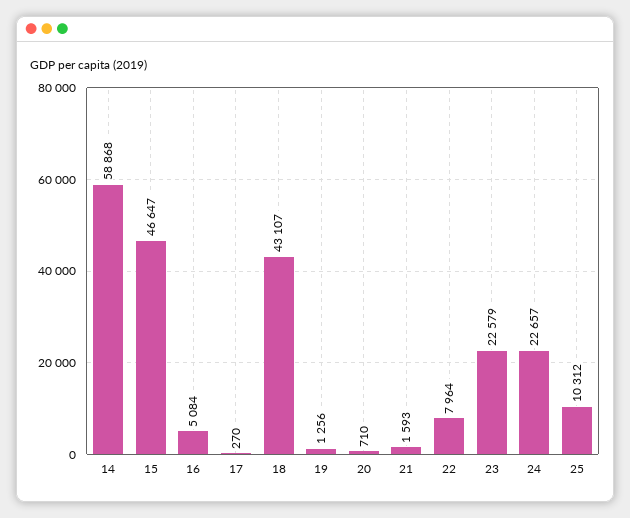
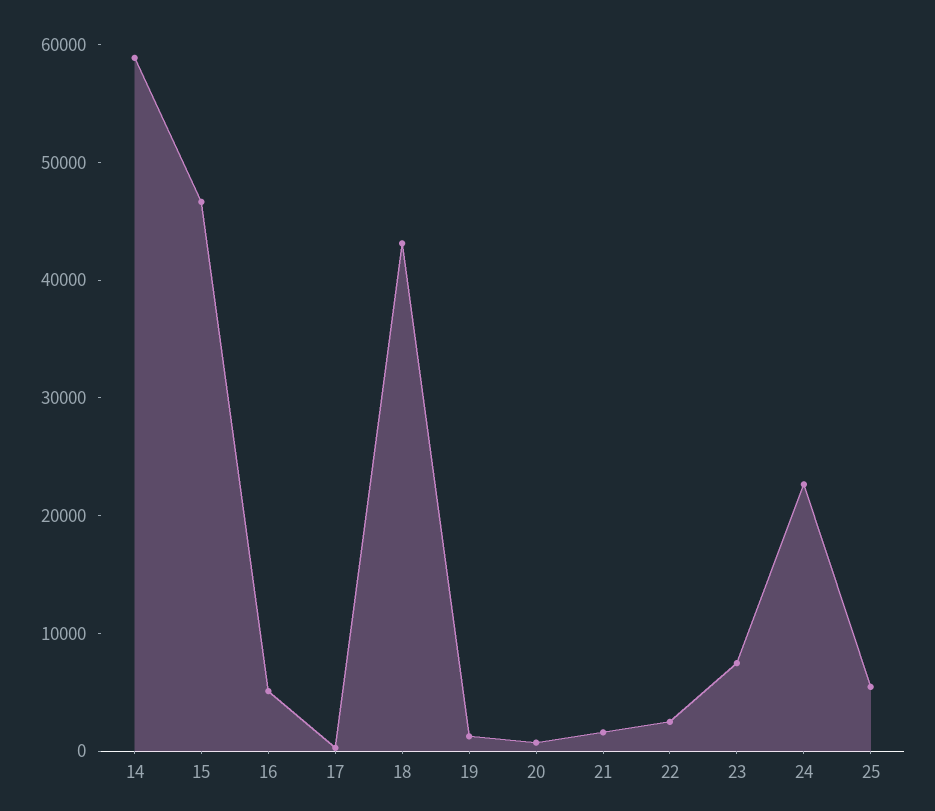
22: 7964 -> 2000
23: 22579 -> 8000
25: 10312 -> 6000

